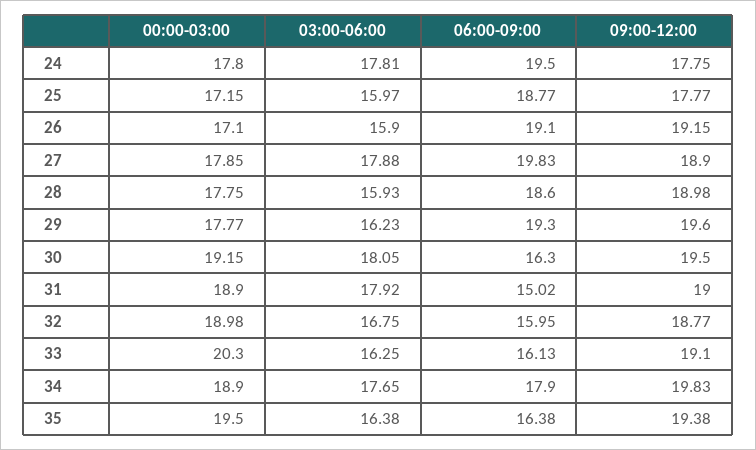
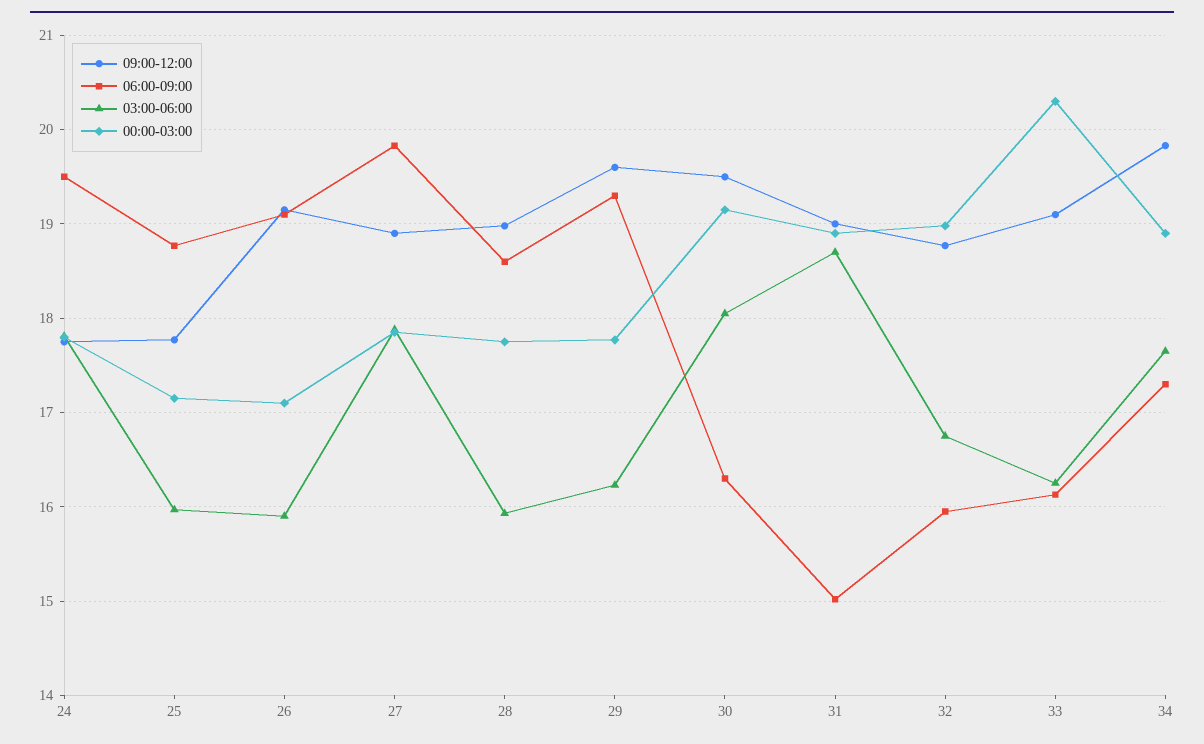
03:00-06:00, 31: 17.92 -> 18.7
06:00-09:00, 34: 17.9 -> 17.3
00:00-03:00, 35: 19.5 -> none
03:00-06:00, 35: 16.38 -> none
06:00-09:00, 35: 16.38 -> none
09:00-12:00, 35: 19.38 -> none

